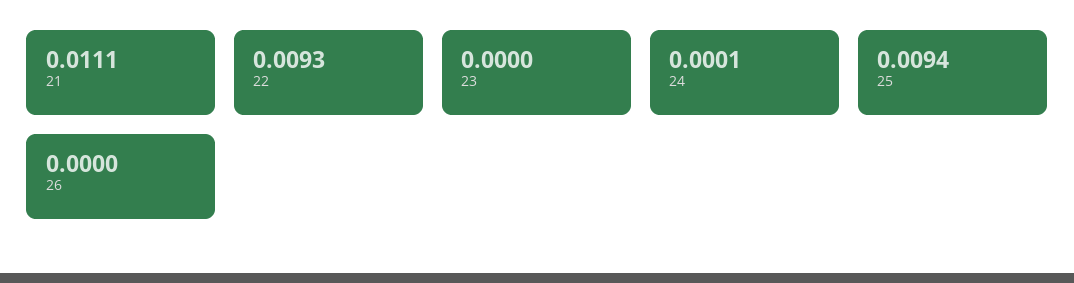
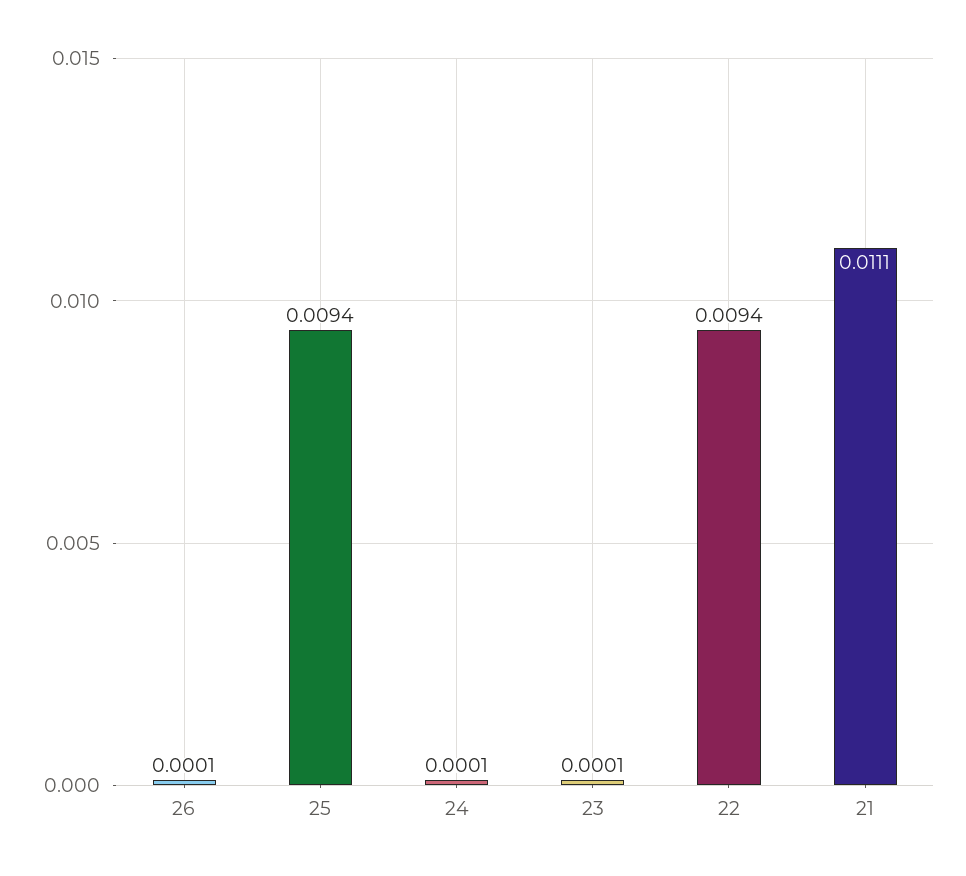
22: 0.0093 -> 0.0094
23: 0 -> 0.0001
26: 0 -> 0.0001

